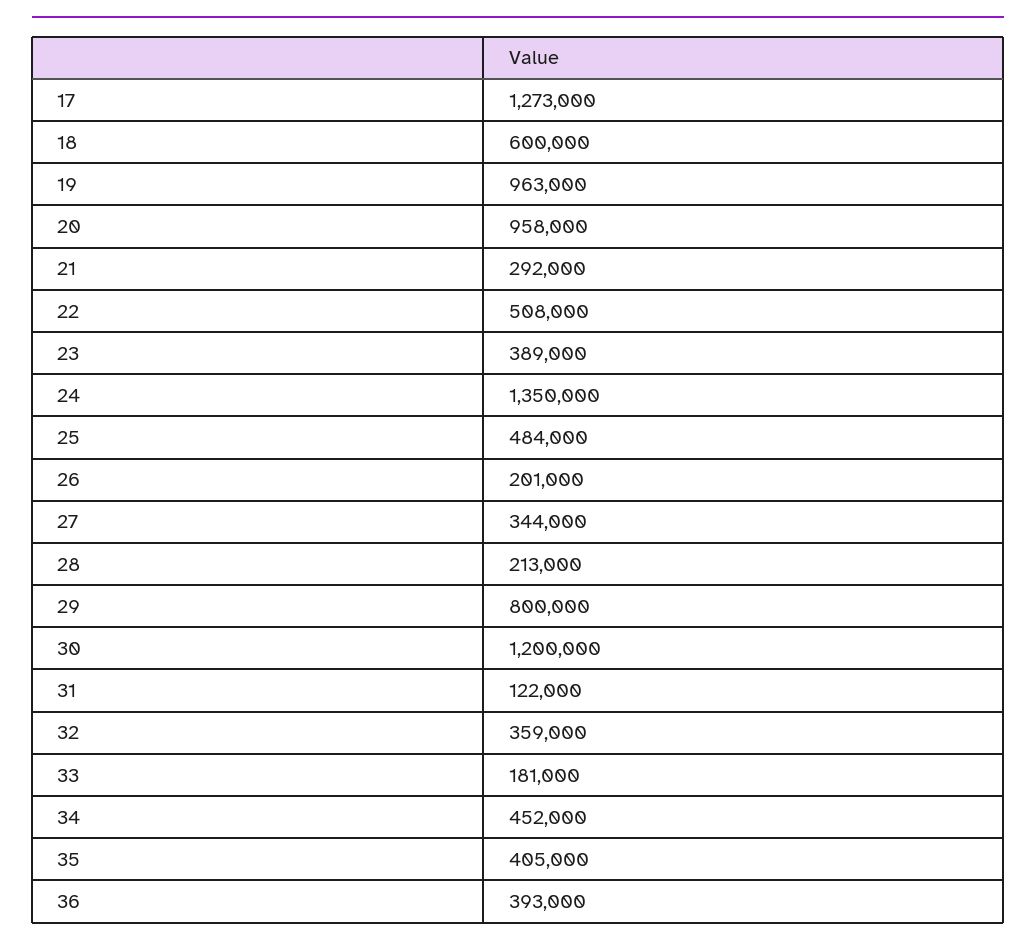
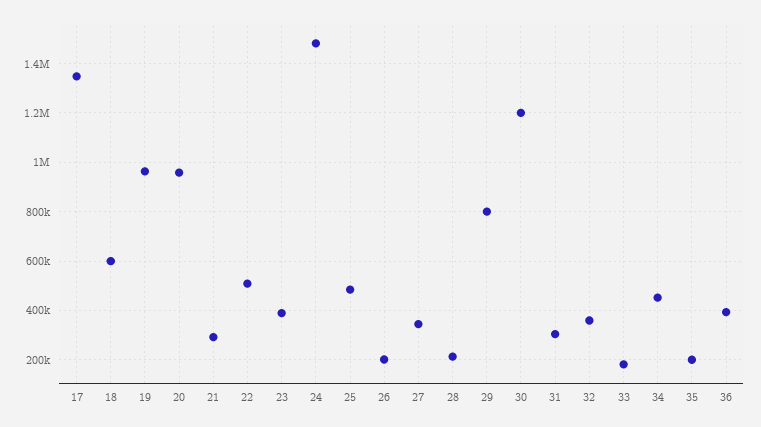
17: 1273000 -> 1350000
24: 1350000 -> 1475000
31: 122000 -> 300000
35: 405000 -> 200000

